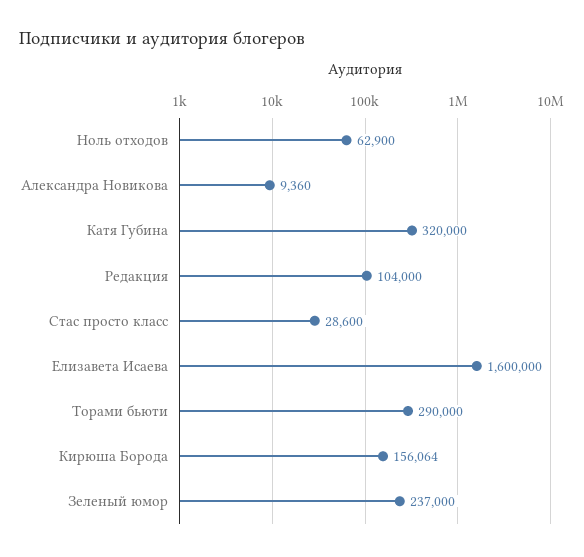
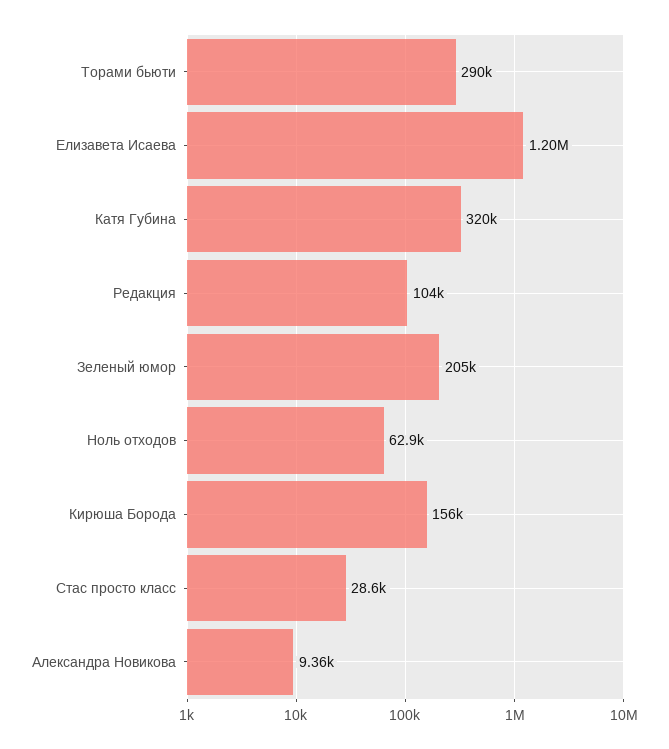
Елизавета Исаева: 1600000 -> 1200000
Зеленый юмор: 237000 -> 205000

